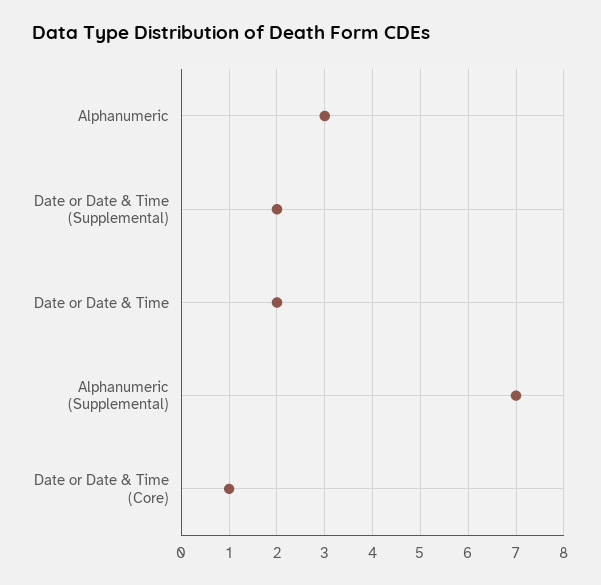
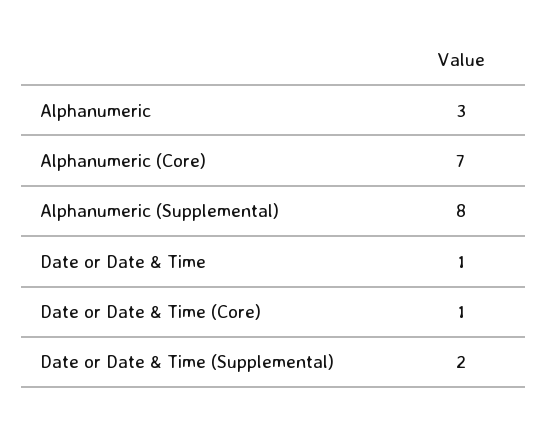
Date or Date & Time: 2 -> 1
Alphanumeric (Supplemental): 7 -> 8
Alphanumeric (Core): none -> 7

